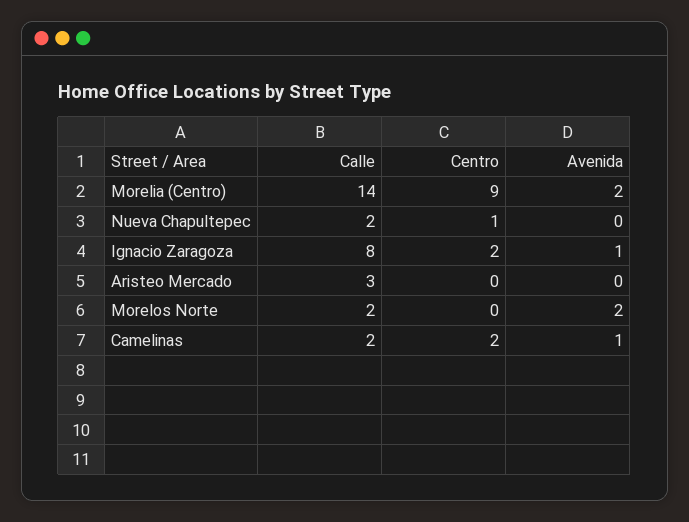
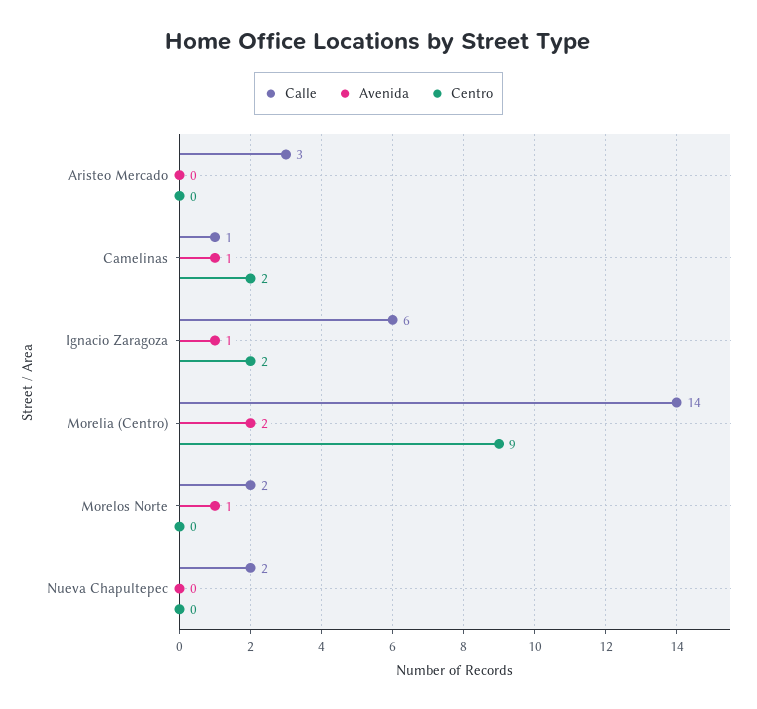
Centro, Nueva Chapultepec: 1 -> 0
Calle, Ignacio Zaragoza: 8 -> 6
Avenida, Morelos Norte: 2 -> 1
Calle, Camelinas: 2 -> 1

